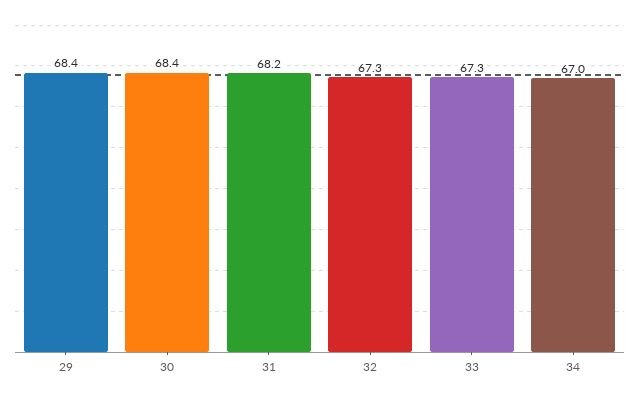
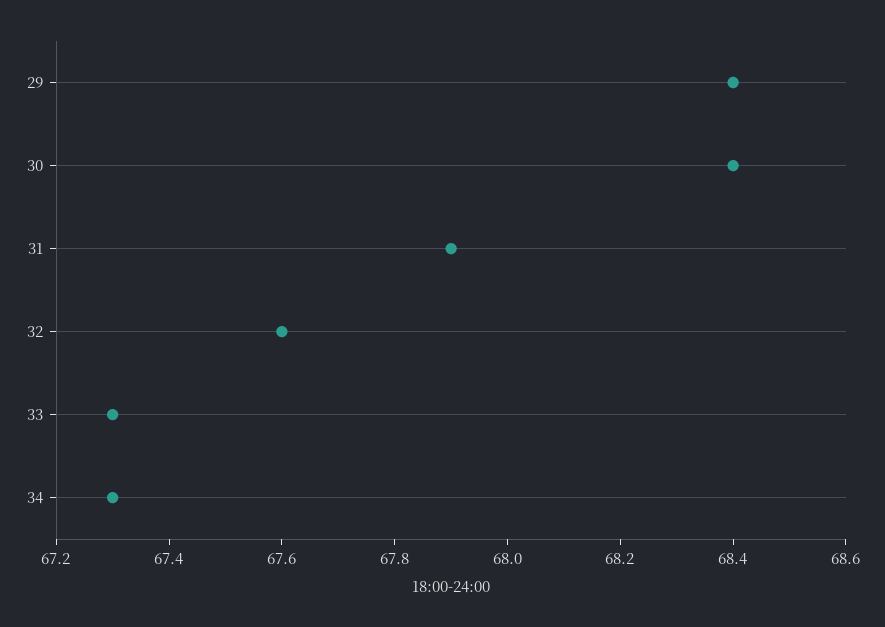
31: 68.2 -> 67.9
32: 67.3 -> 67.6
34: 67 -> 67.3

